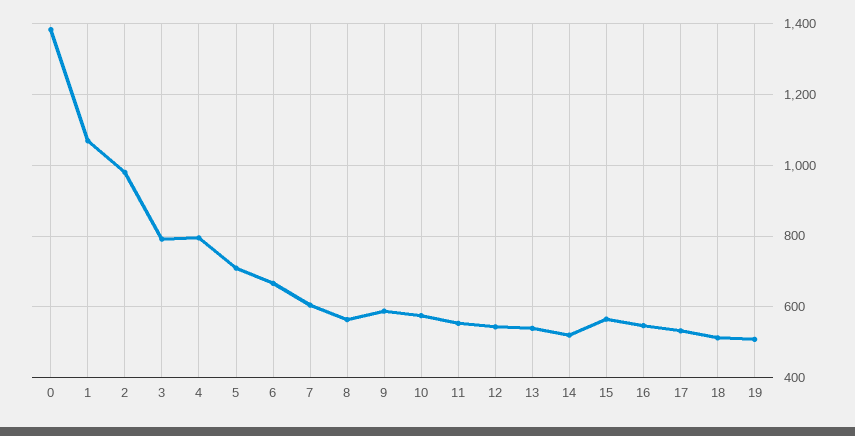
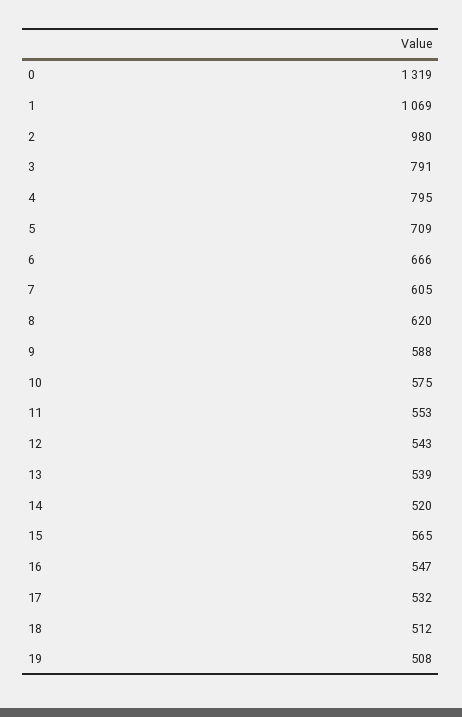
0: 1380 -> 1319
8: 560 -> 620

